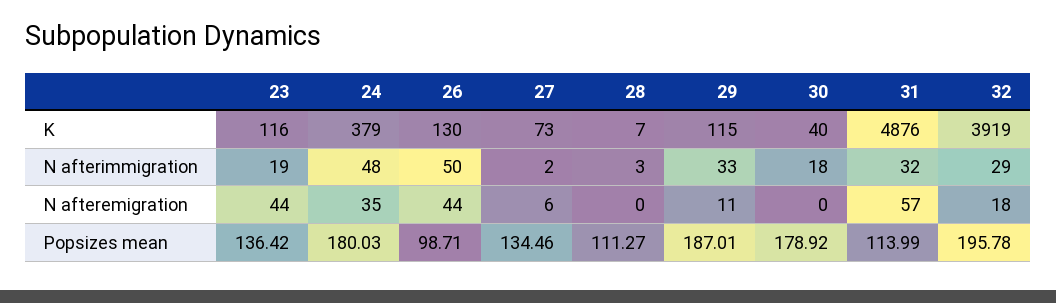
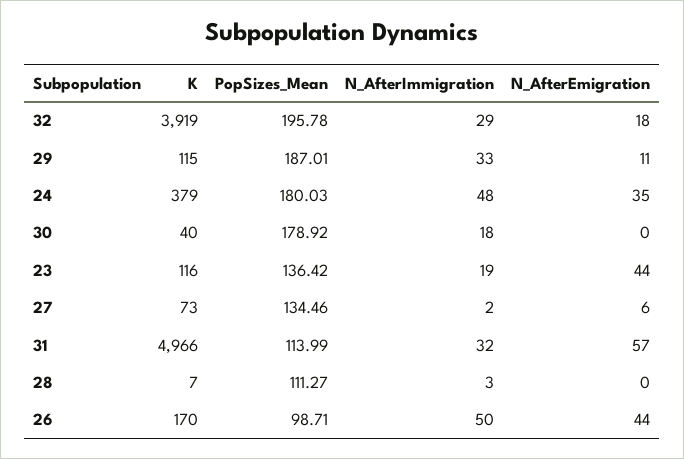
26, K: 130 -> 170
31, K: 4876 -> 4966

